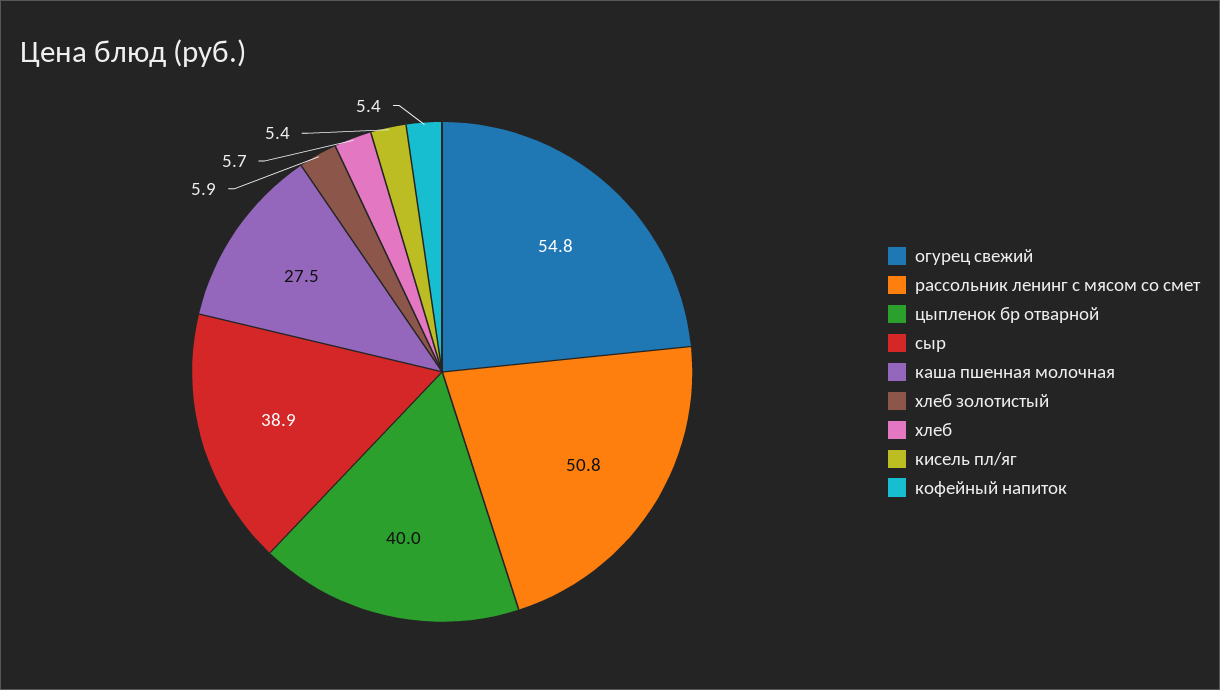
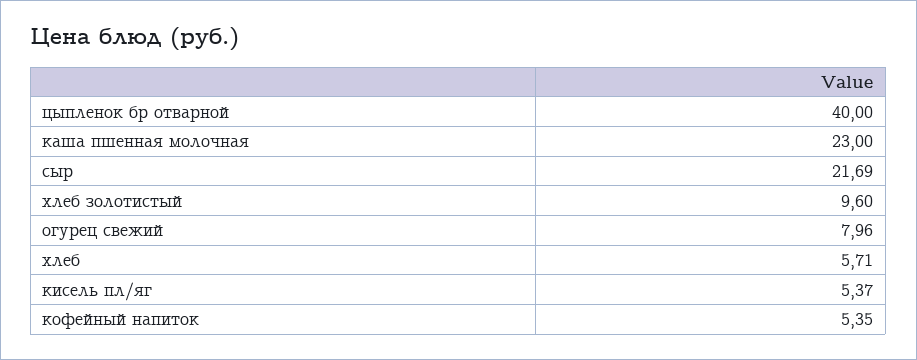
огурец свежий: 54.8 -> 7.96
рассольник ленинг с мясом со смет: 50.8 -> none
сыр: 38.9 -> 21.69
каша пшенная молочная: 27.5 -> 23
хлеб золотистый: 5.9 -> 9.6

